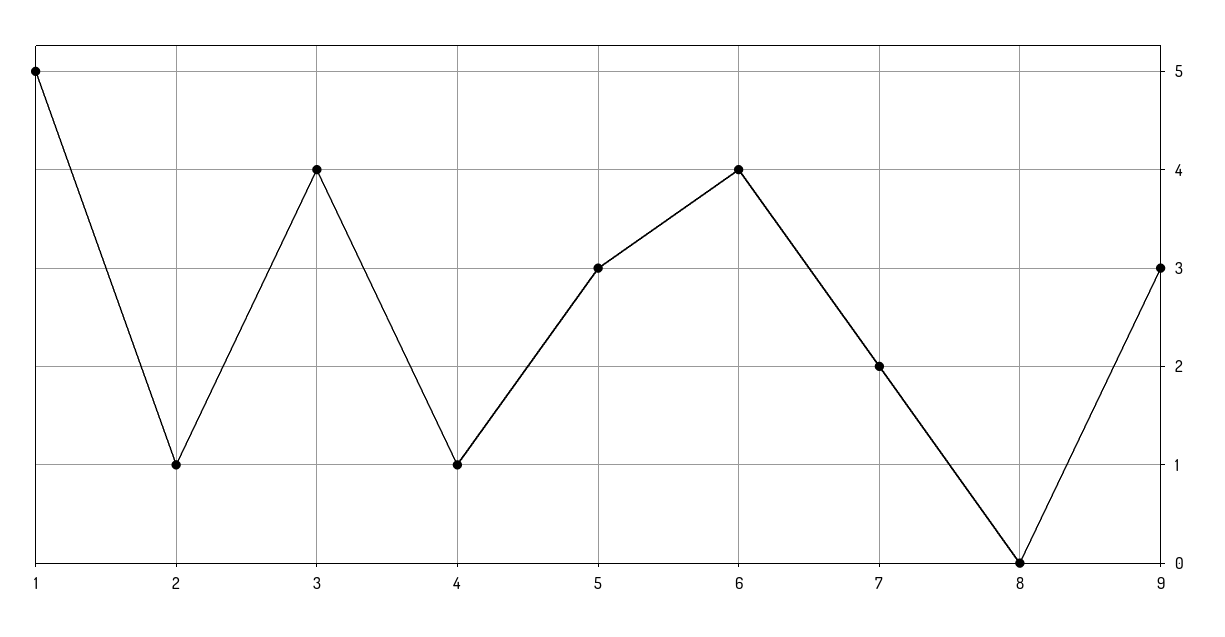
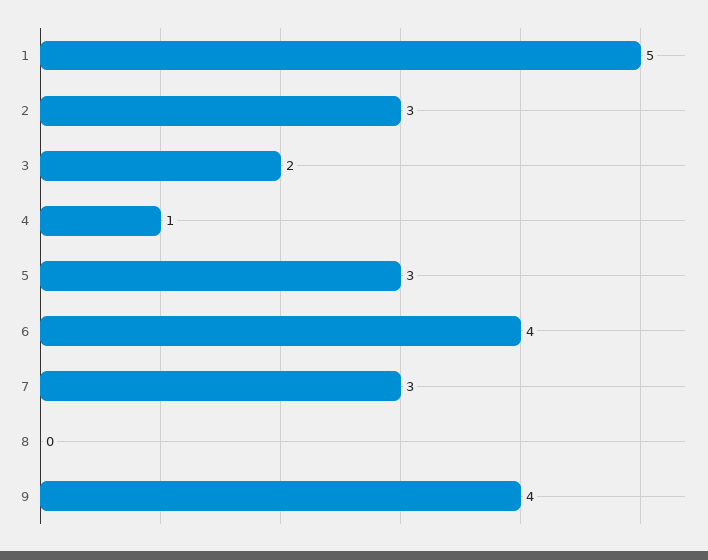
2: 1 -> 3
3: 4 -> 2
7: 2 -> 3
9: 3 -> 4

